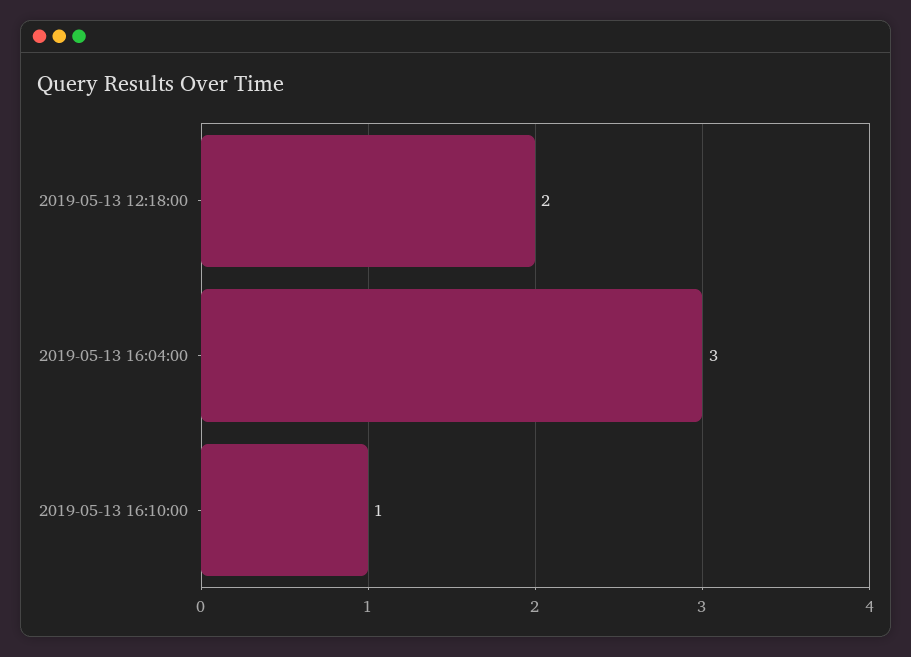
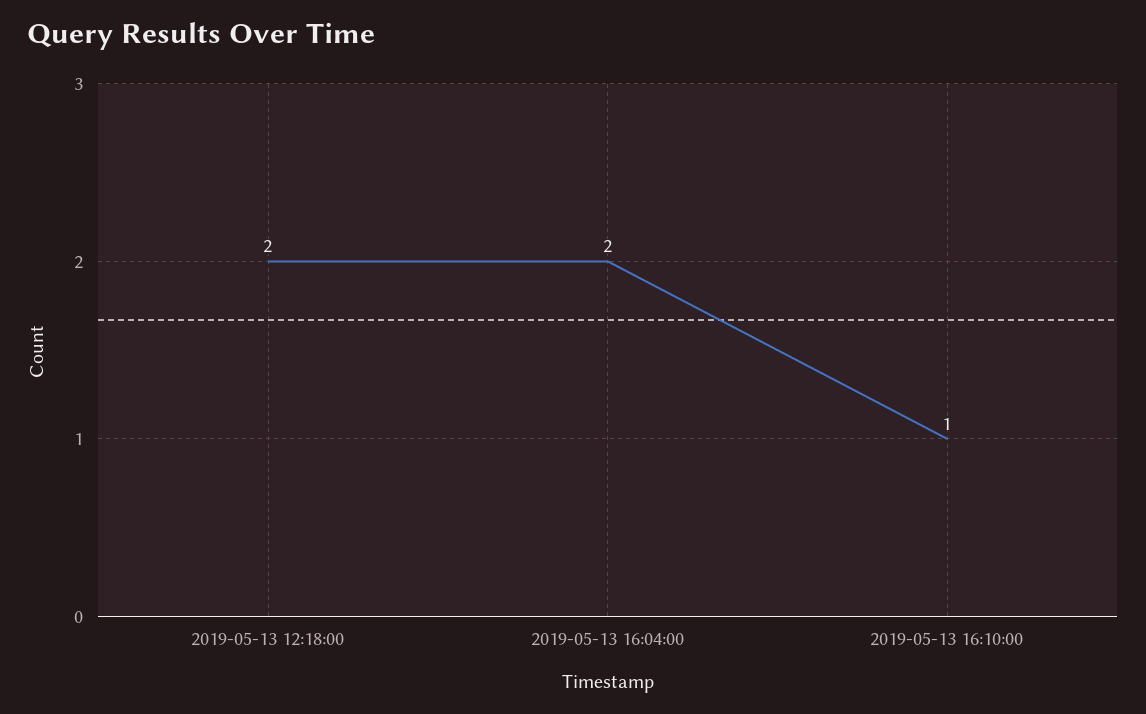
2019-05-13 16:04:00: 3 -> 2

